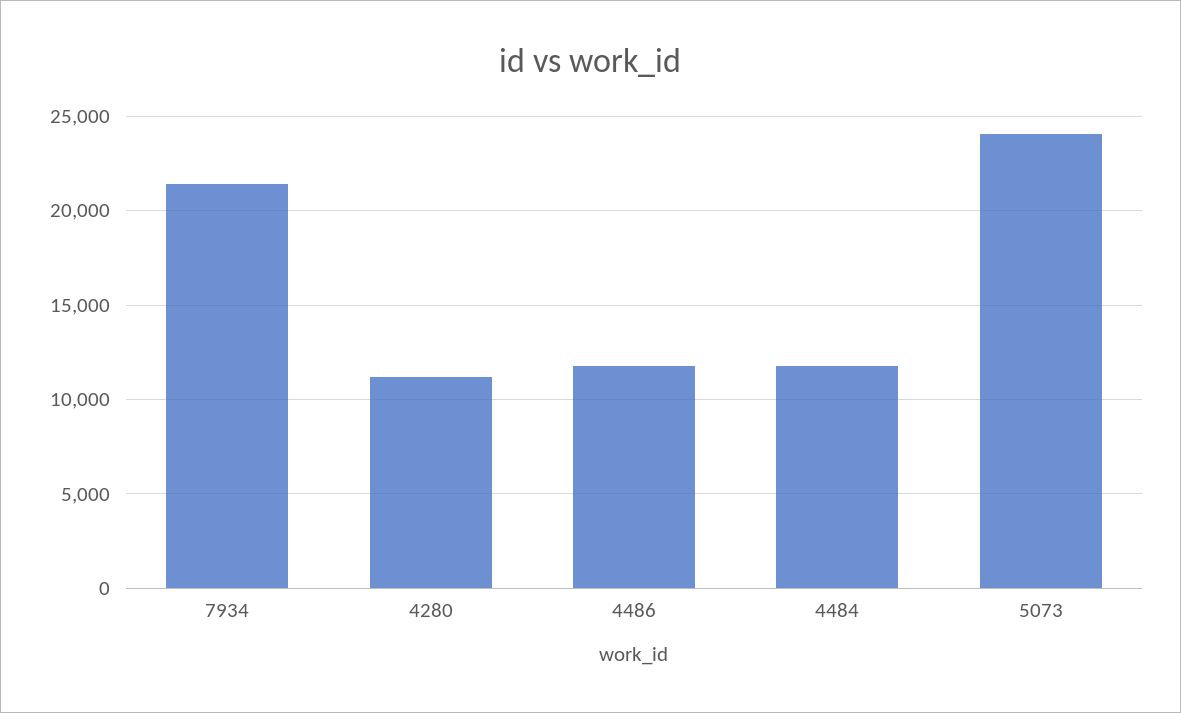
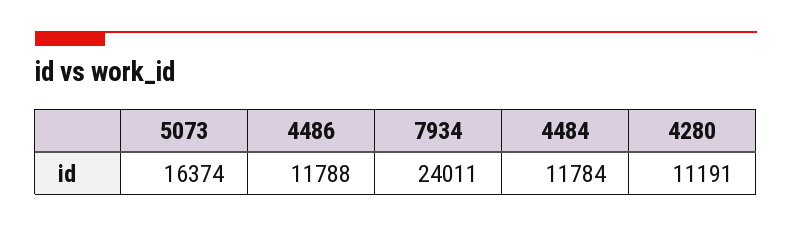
7934: 21500 -> 24011
5073: 24000 -> 16374

